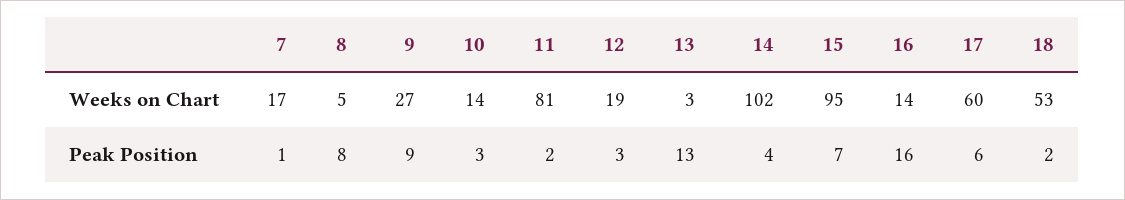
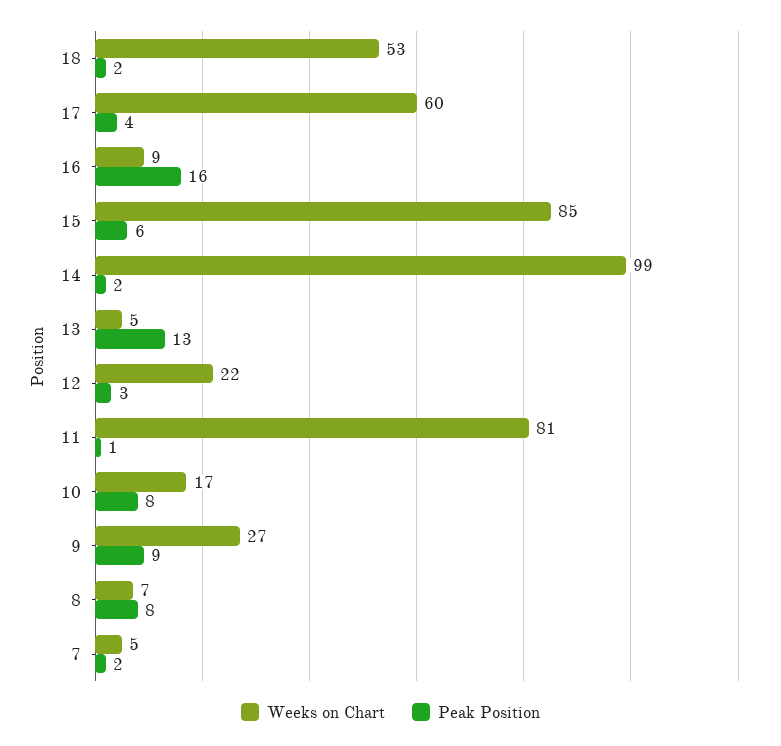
Weeks on Chart, 7: 17 -> 5
Weeks on Chart, 8: 5 -> 7
Weeks on Chart, 10: 14 -> 17
Weeks on Chart, 12: 19 -> 22
Weeks on Chart, 13: 3 -> 5
Weeks on Chart, 14: 102 -> 99
Weeks on Chart, 15: 95 -> 85
Weeks on Chart, 16: 14 -> 9
Peak Position, 7: 1 -> 2
Peak Position, 10: 3 -> 8
Peak Position, 11: 2 -> 1
Peak Position, 14: 4 -> 2
Peak Position, 15: 7 -> 6
Peak Position, 17: 6 -> 4

